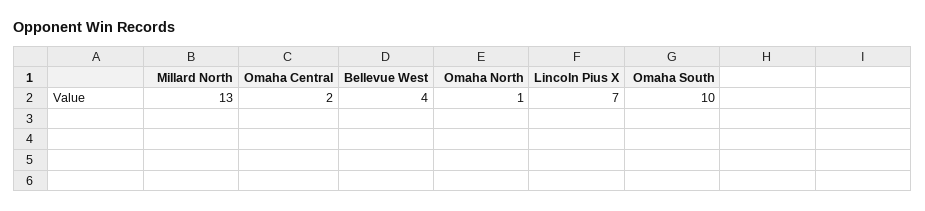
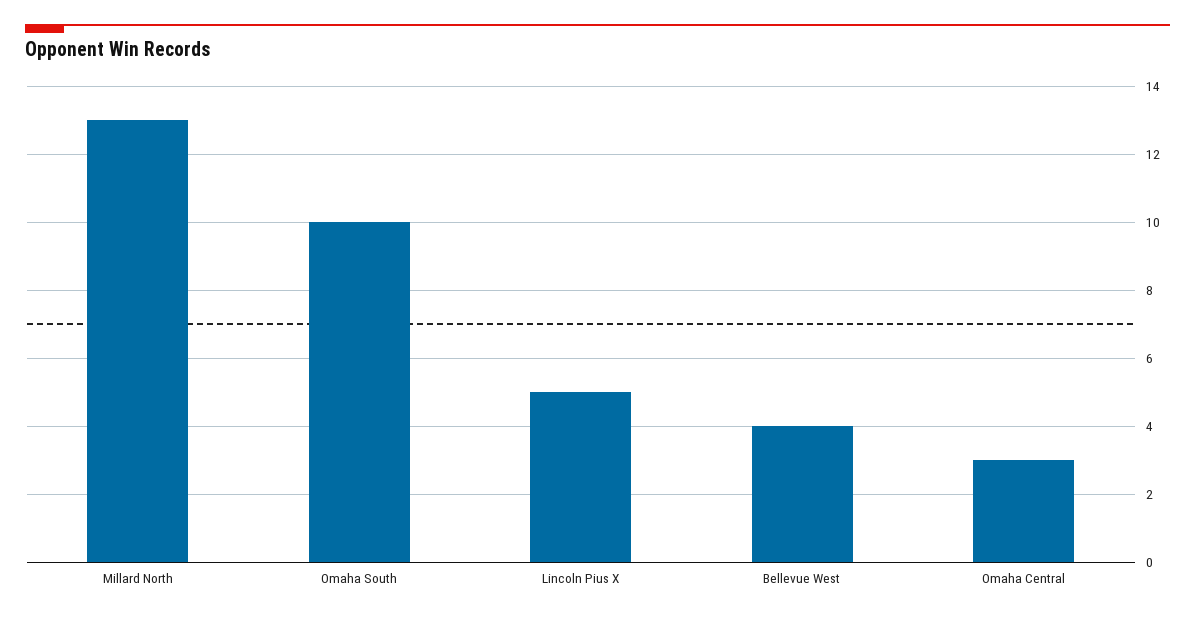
Omaha Central: 2 -> 3
Omaha North: 1 -> none
Lincoln Pius X: 7 -> 5

